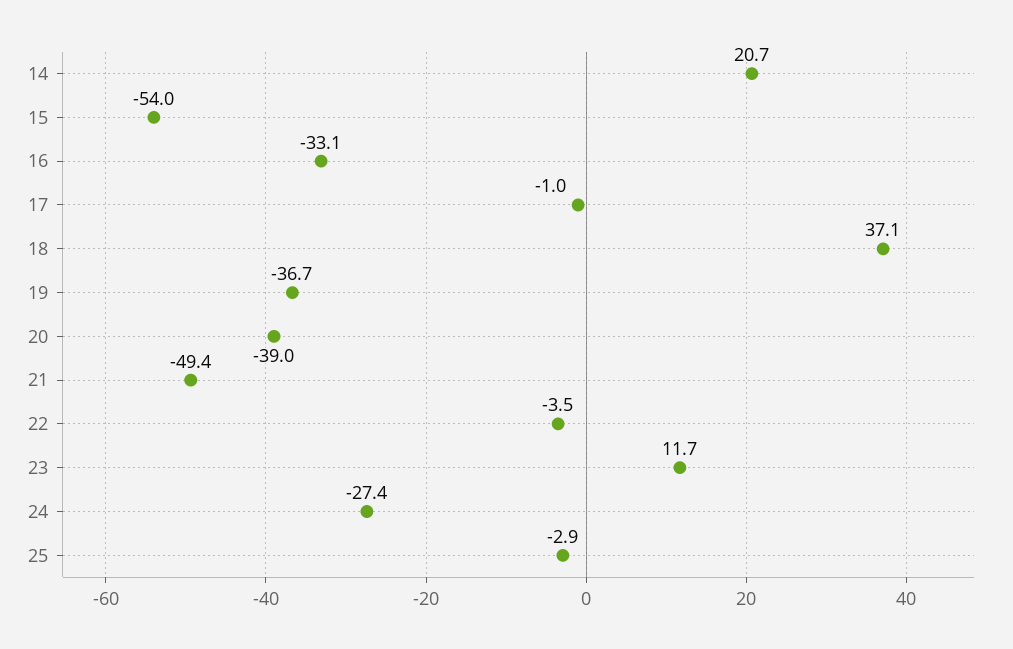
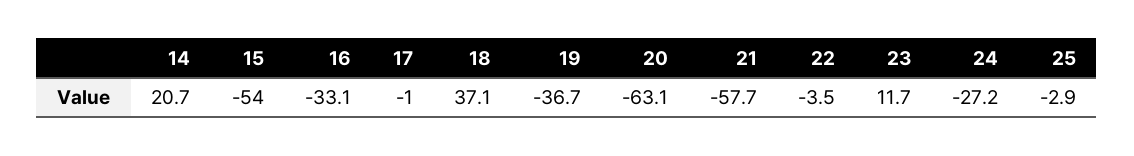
20: -39 -> -63.1
21: -49.4 -> -57.7
24: -27.4 -> -27.2

